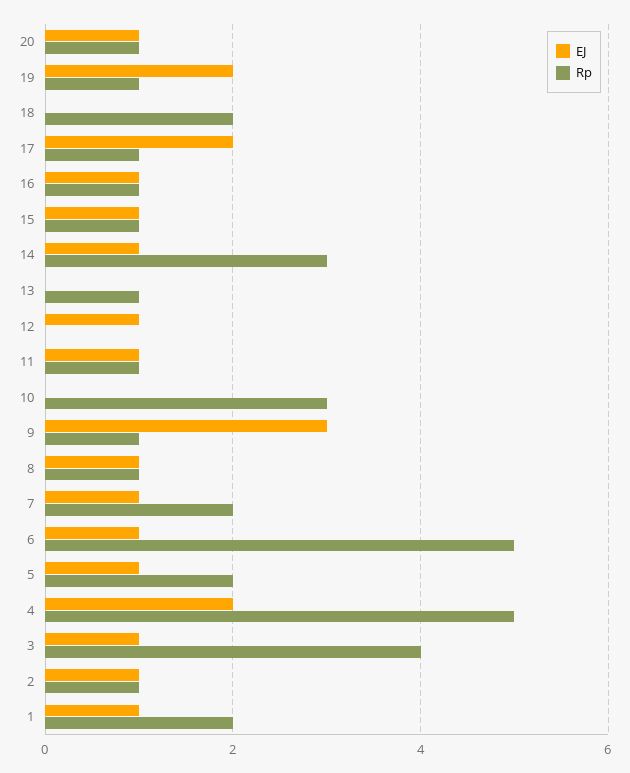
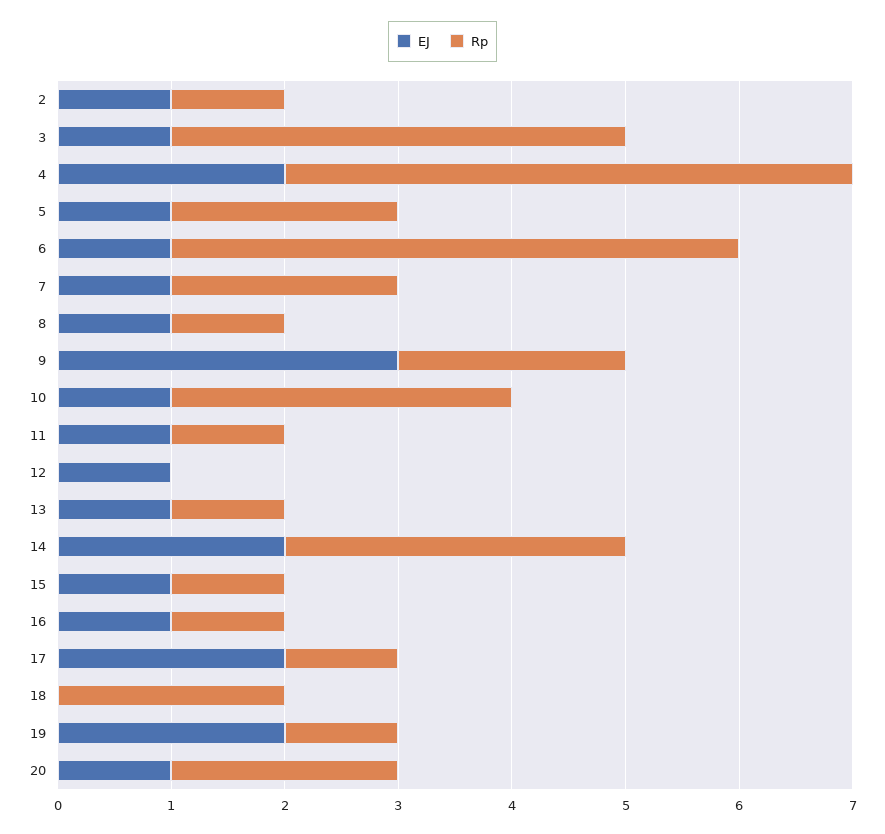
Rp, 20: 1 -> 2
EJ, 14: 1 -> 2
EJ, 13: 0 -> 1
EJ, 10: 0 -> 1
Rp, 9: 1 -> 2
EJ, 1: 1 -> none
Rp, 1: 2 -> none

